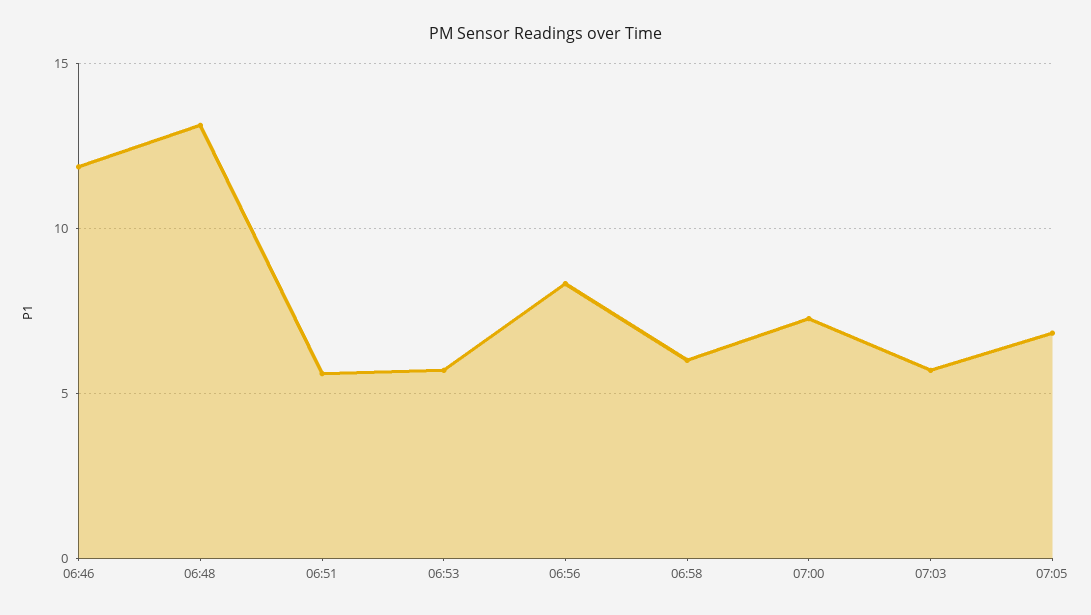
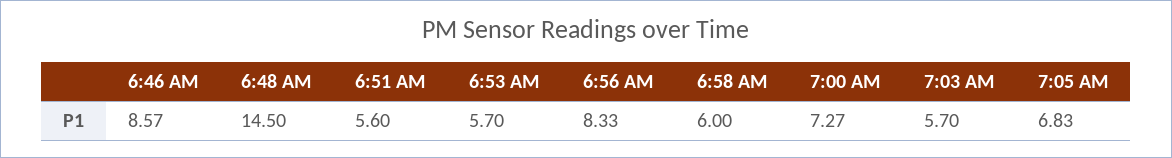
06:46: 12 -> 8.57
06:48: 13 -> 14.5

